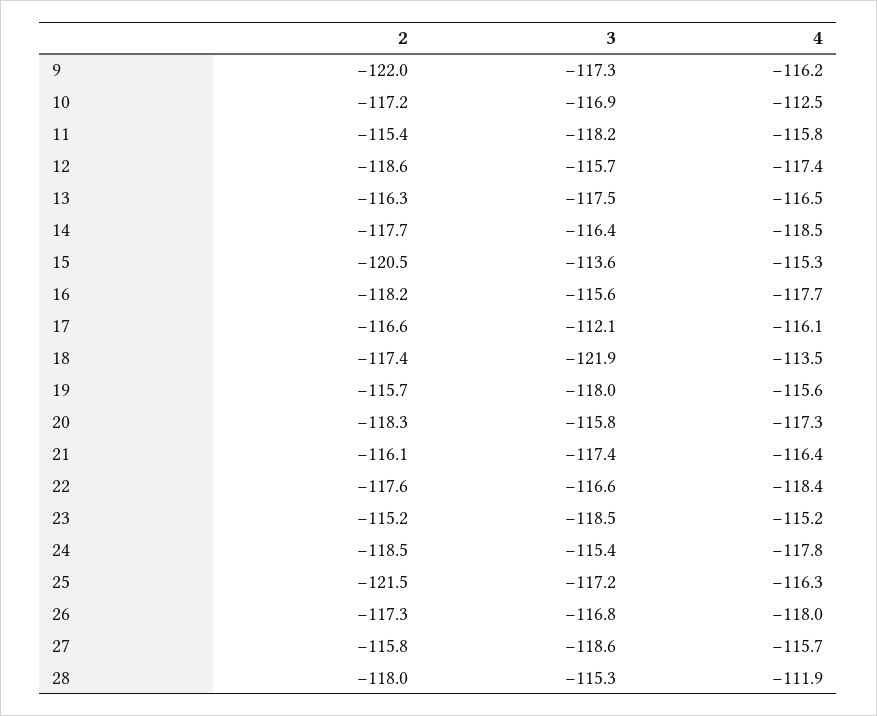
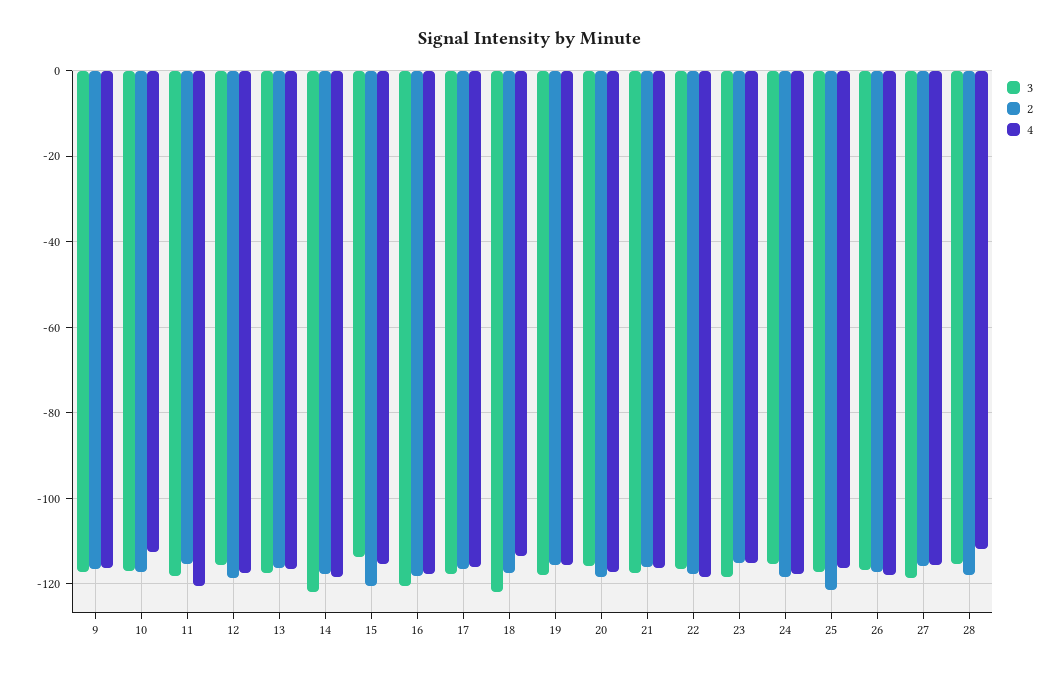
2, 9: -122 -> -116
4, 11: -115.8 -> -120
3, 14: -116.4 -> -122
3, 16: -115.6 -> -120
3, 17: -112.1 -> -118

